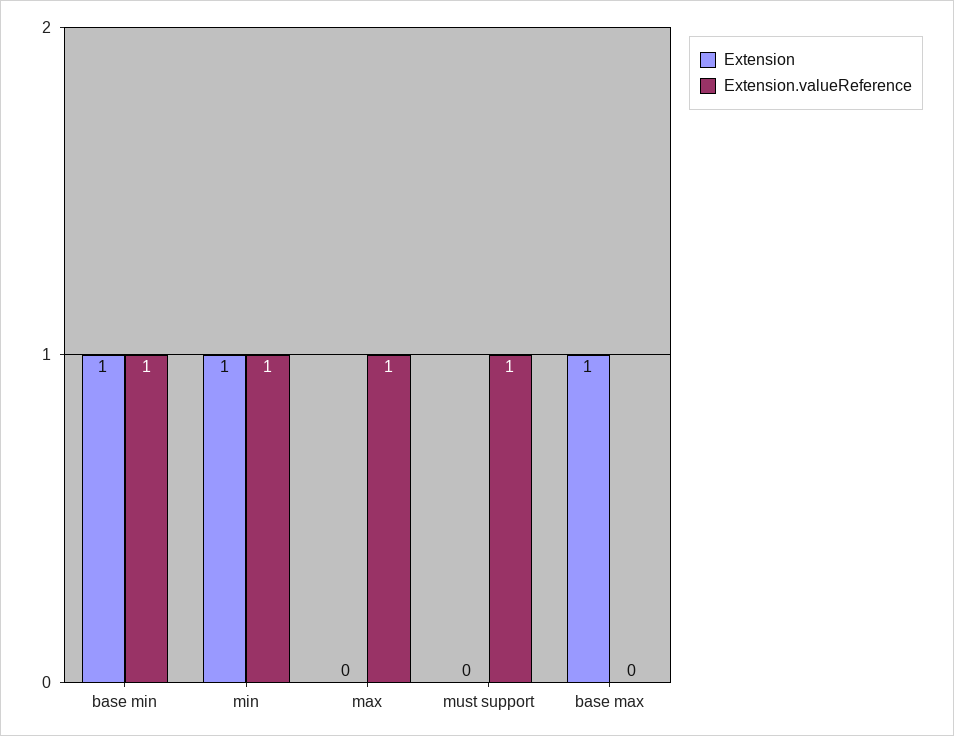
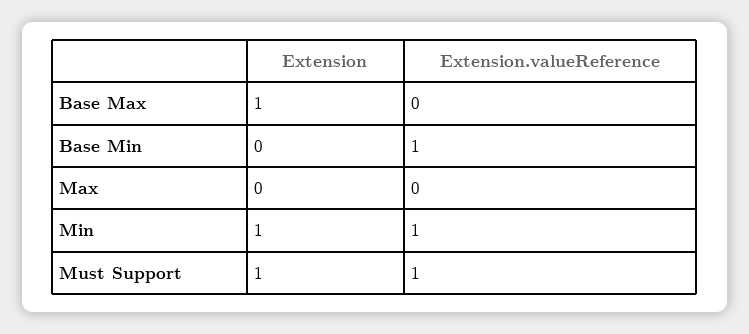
Extension, base min: 1 -> 0
Extension.valueReference, max: 1 -> 0
Extension, must support: 0 -> 1

